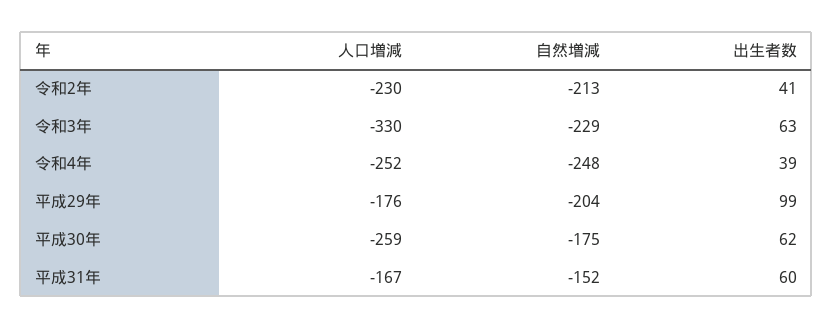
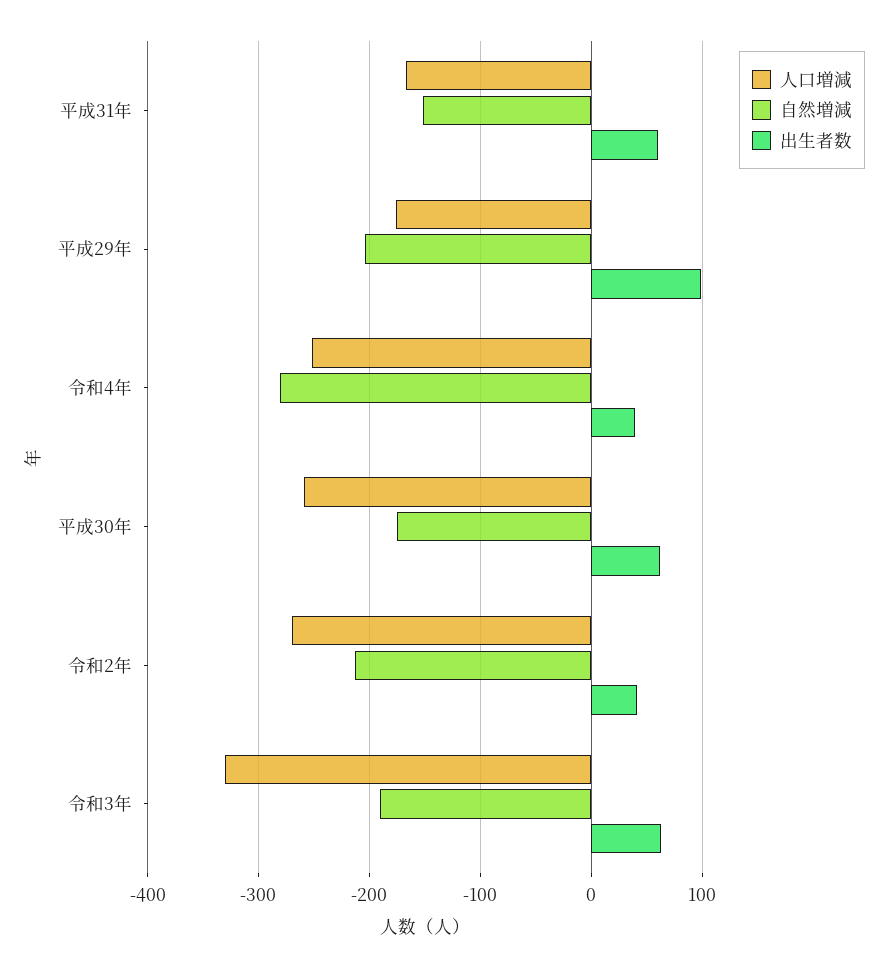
人口増減, 令和2年: -230 -> -270
自然増減, 令和3年: -229 -> -190
自然増減, 令和4年: -248 -> -280

